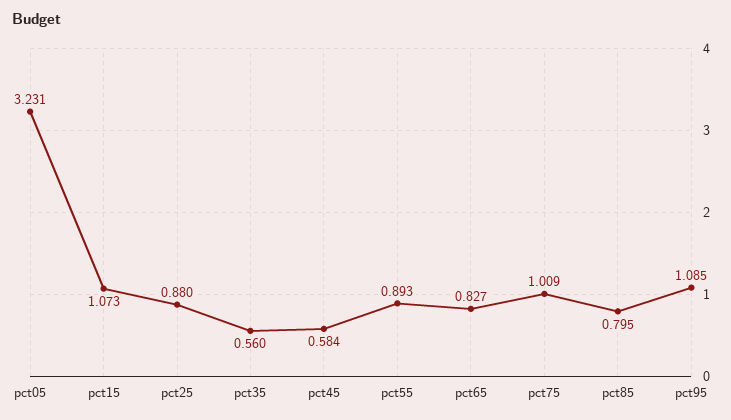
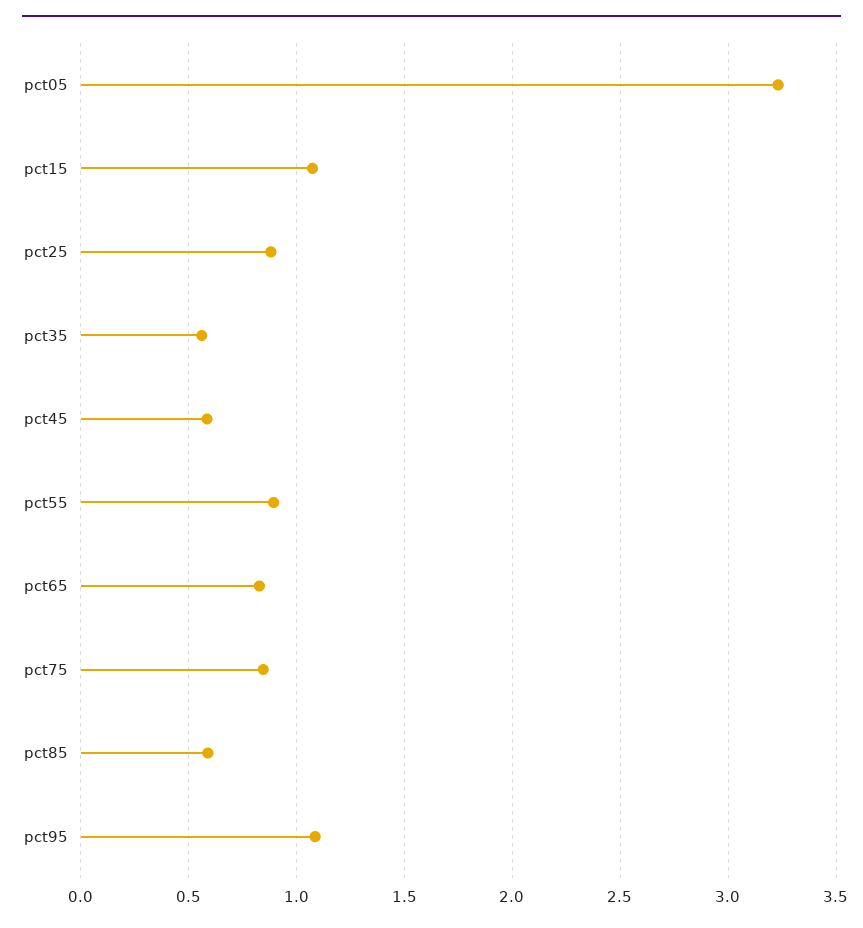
pct75: 1.009 -> 0.85
pct85: 0.795 -> 0.6

